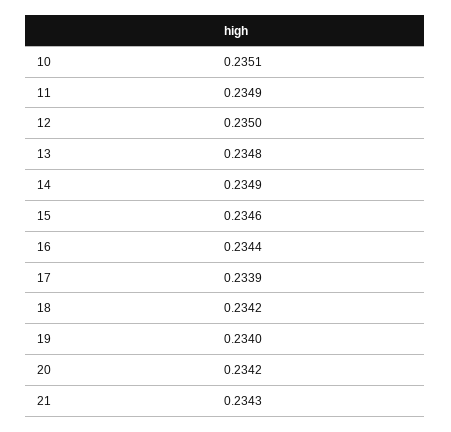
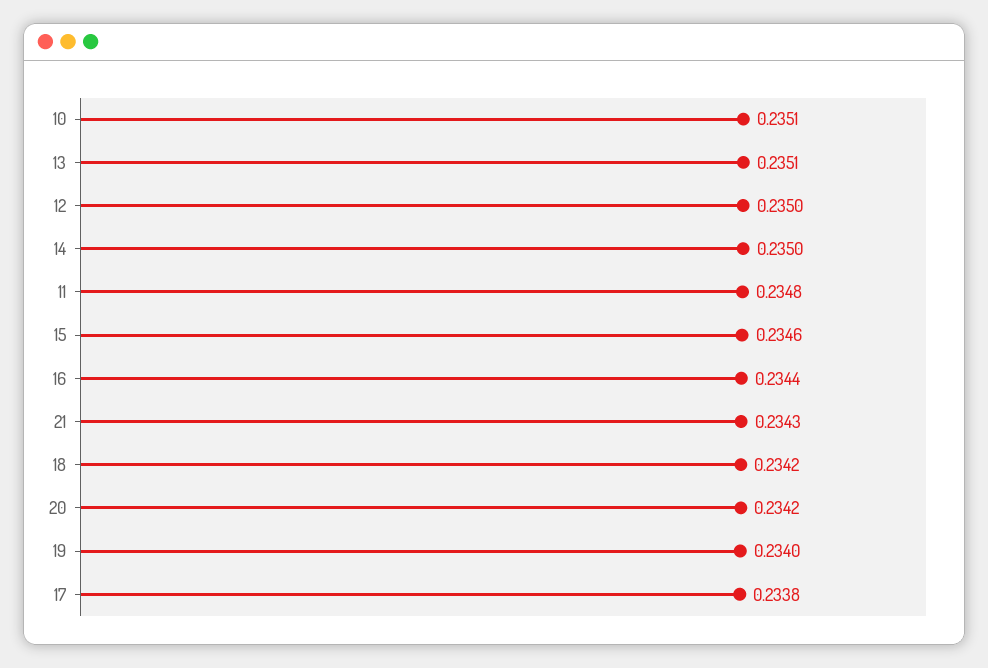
11: 0.2349 -> 0.2348
13: 0.2348 -> 0.2351
14: 0.2349 -> 0.235
17: 0.2339 -> 0.2338

